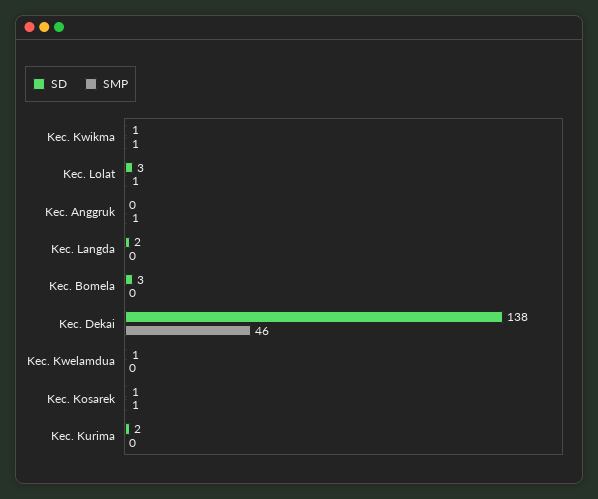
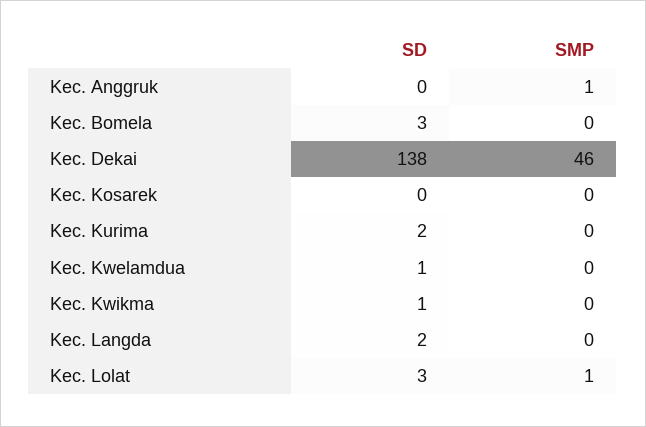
SMP, Kec. Kwikma: 1 -> 0
SD, Kec. Kosarek: 1 -> 0
SMP, Kec. Kosarek: 1 -> 0

